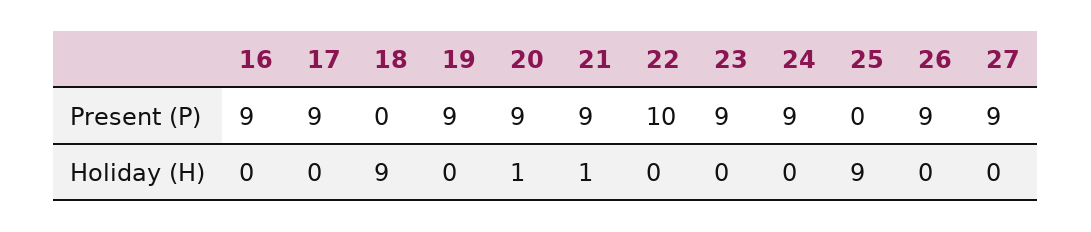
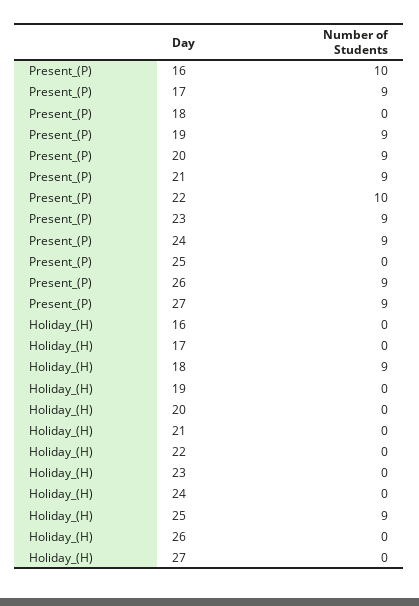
16, Present (P): 9 -> 10
20, Holiday (H): 1 -> 0
21, Holiday (H): 1 -> 0

